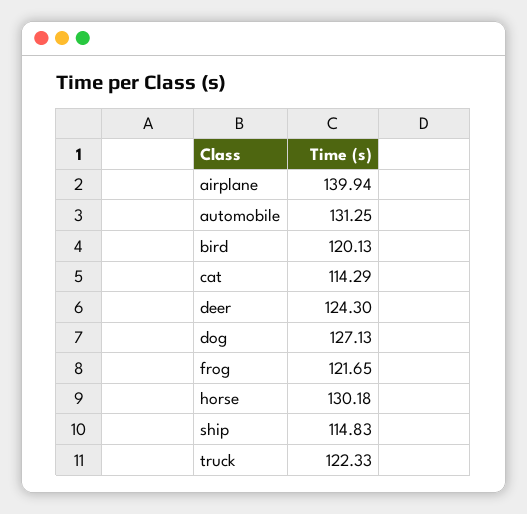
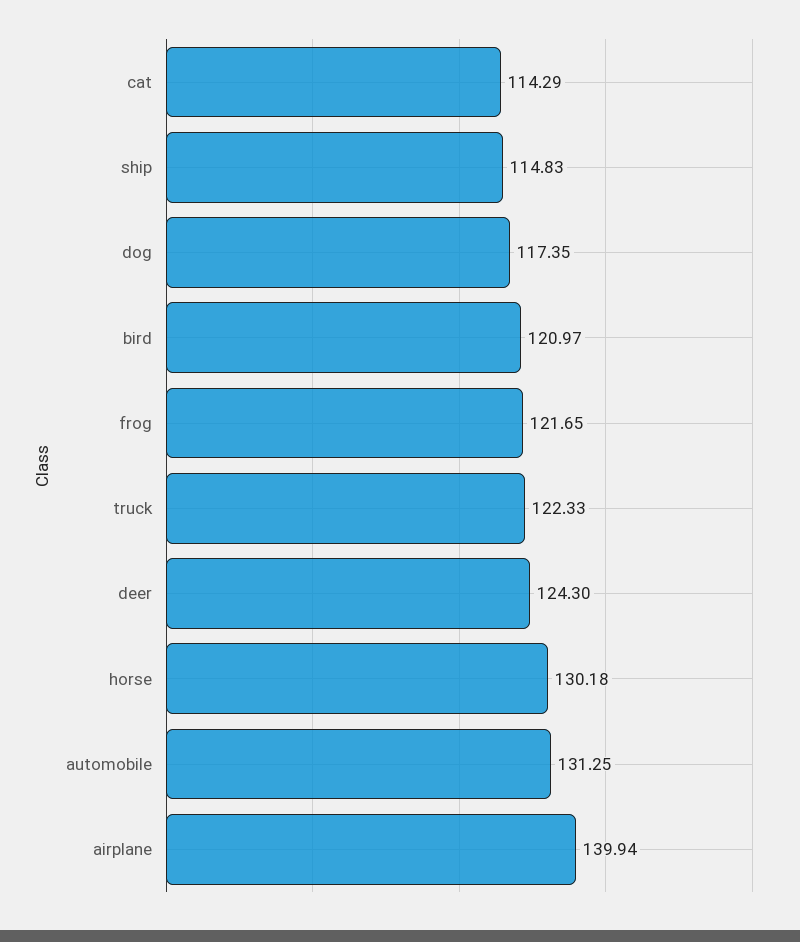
bird: 120.13 -> 120.97
dog: 127.13 -> 117.35

